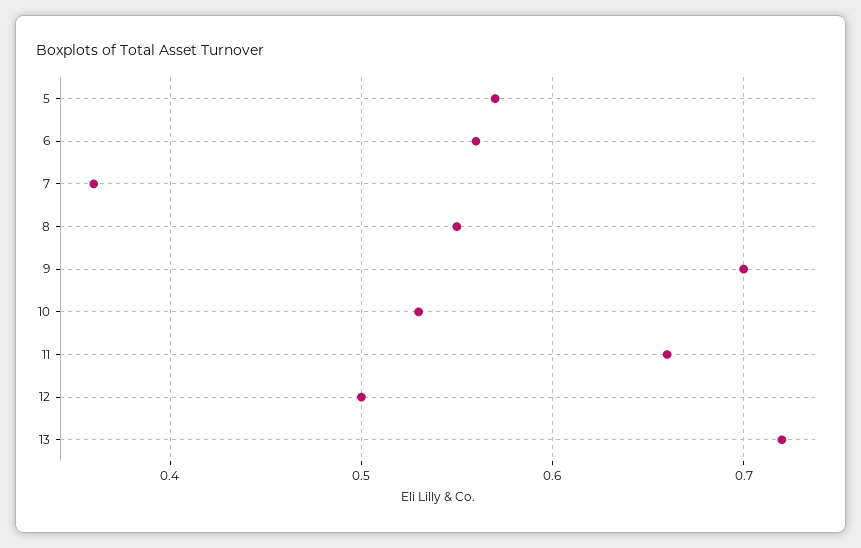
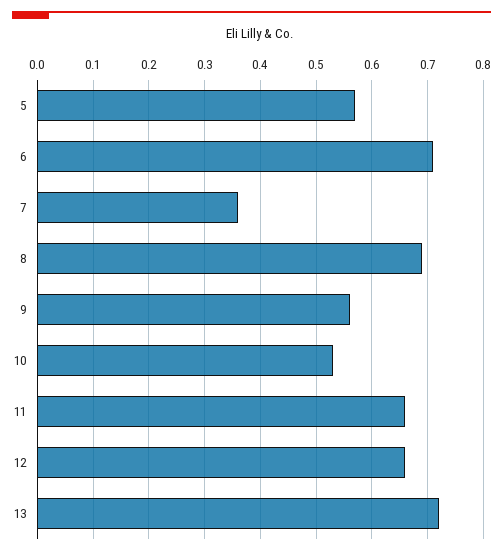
6: 0.56 -> 0.7
8: 0.55 -> 0.7
9: 0.7 -> 0.55
12: 0.5 -> 0.65

